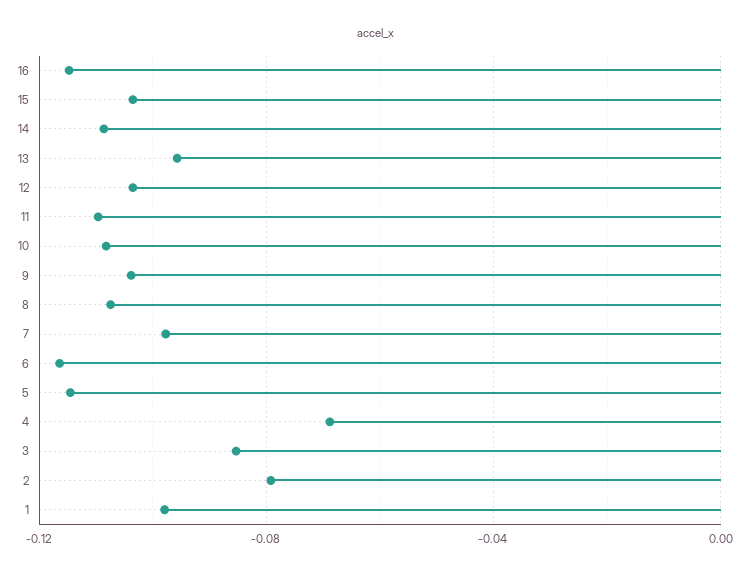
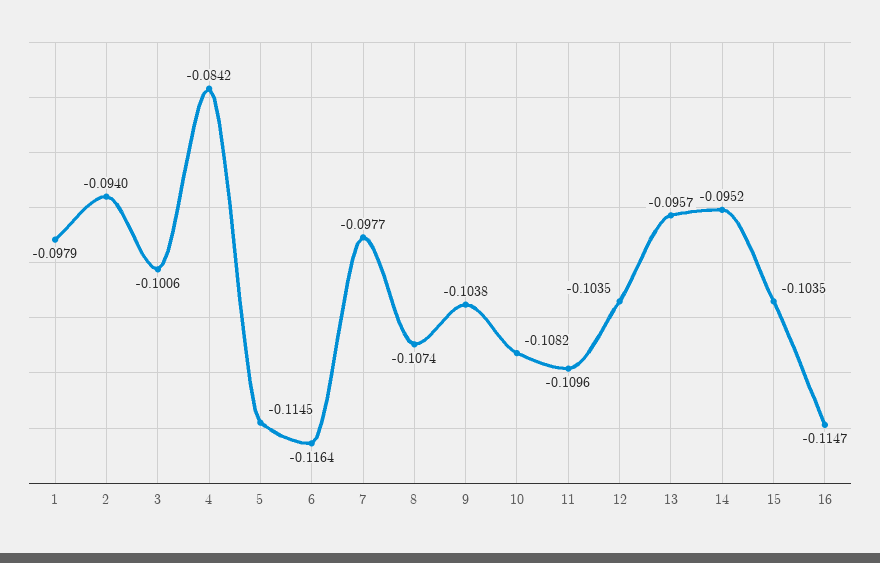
14: -0.11 -> -0.0952
4: -0.07 -> -0.0842
3: -0.085 -> -0.1006
2: -0.08 -> -0.094

